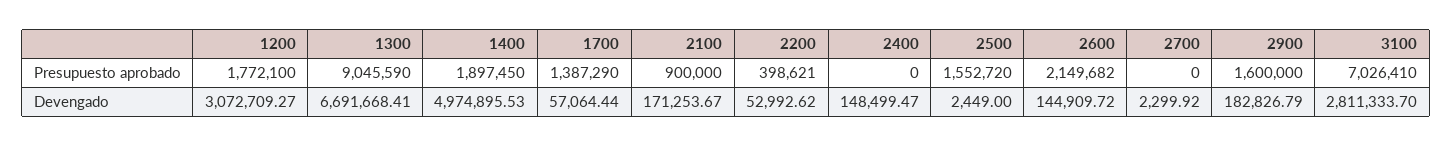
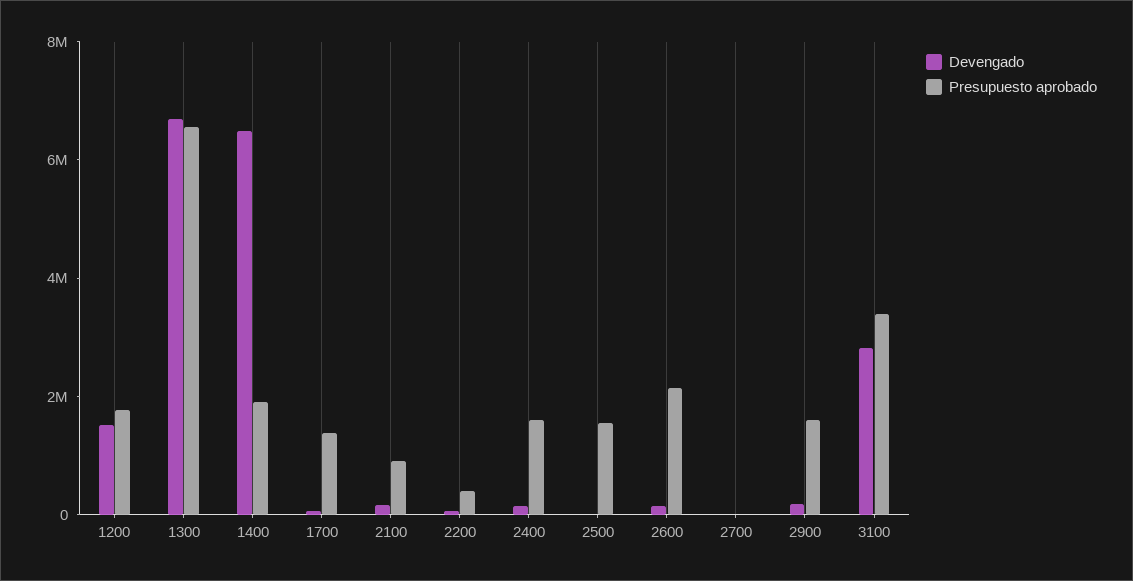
Presupuesto aprobado, 1300: 9045590 -> 6500000
Presupuesto aprobado, 2400: 0 -> 1500000
Presupuesto aprobado, 3100: 7026410 -> 3500000
Devengado, 1200: 3072709.27 -> 1500000
Devengado, 1400: 4974895.53 -> 6500000

